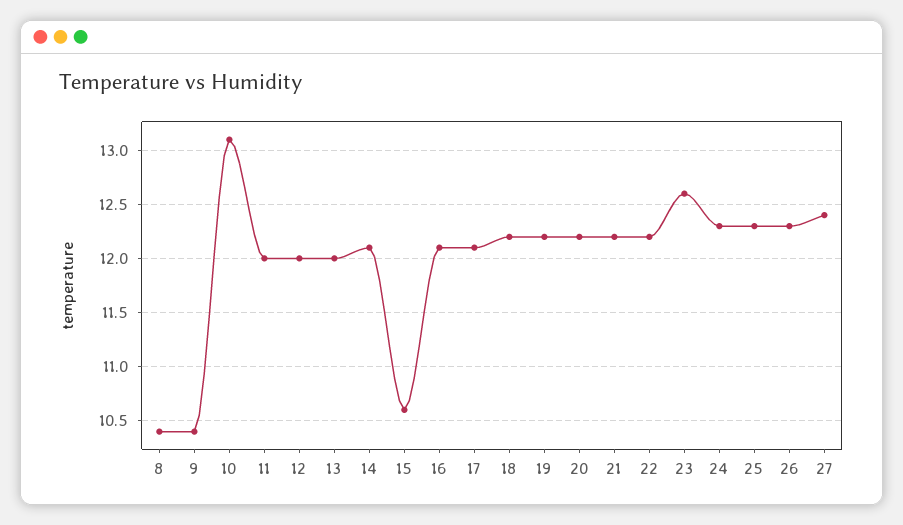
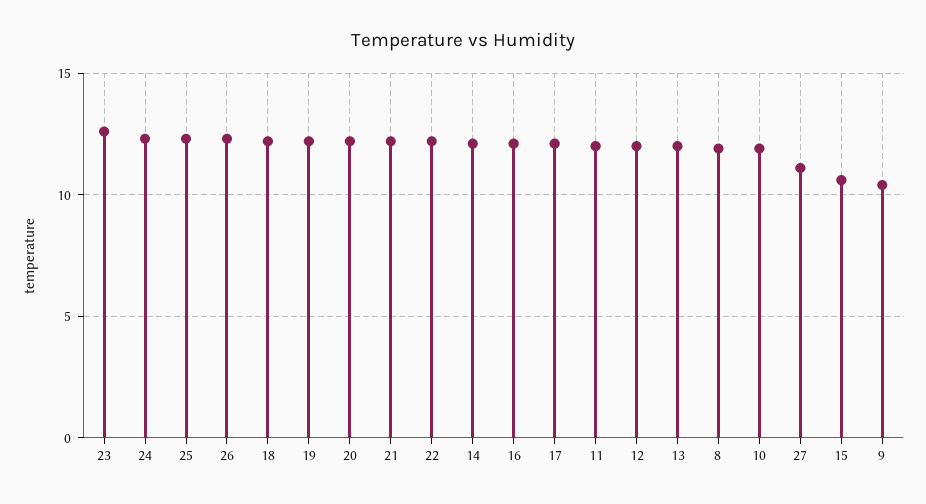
8: 10.4 -> 12
10: 13.1 -> 12
27: 12.4 -> 11

